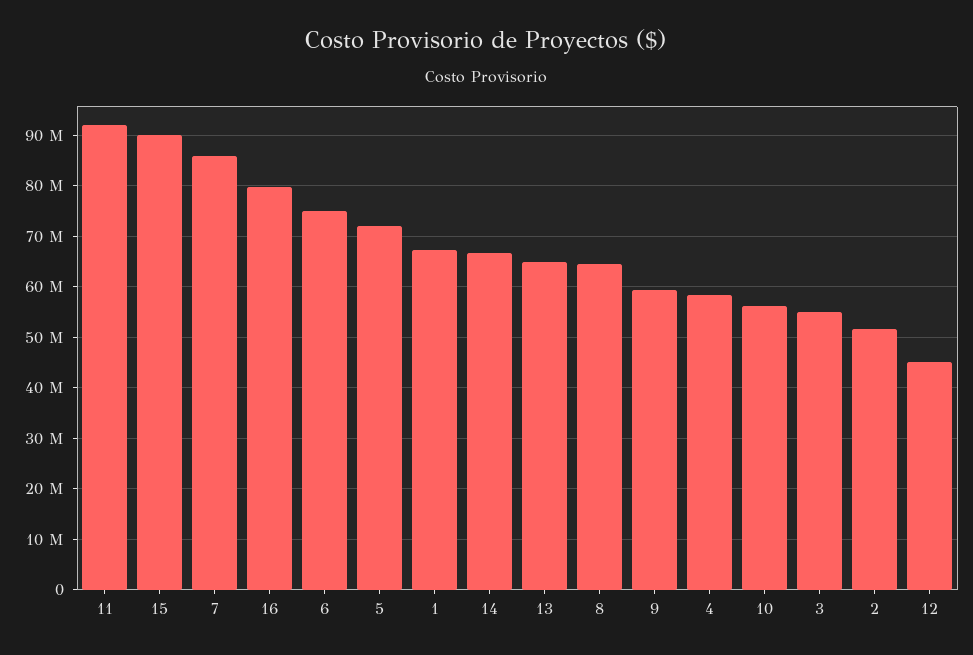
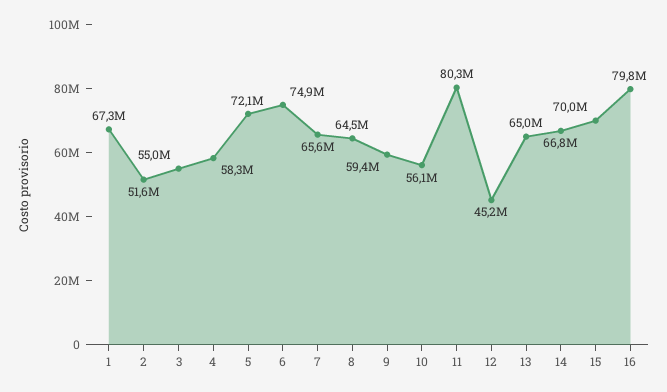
11: 92000000 -> 80300000
15: 90000000 -> 70000000
7: 86000000 -> 65600000

